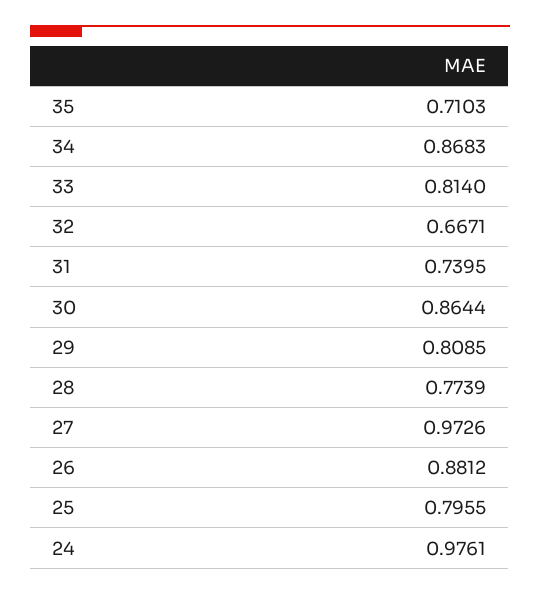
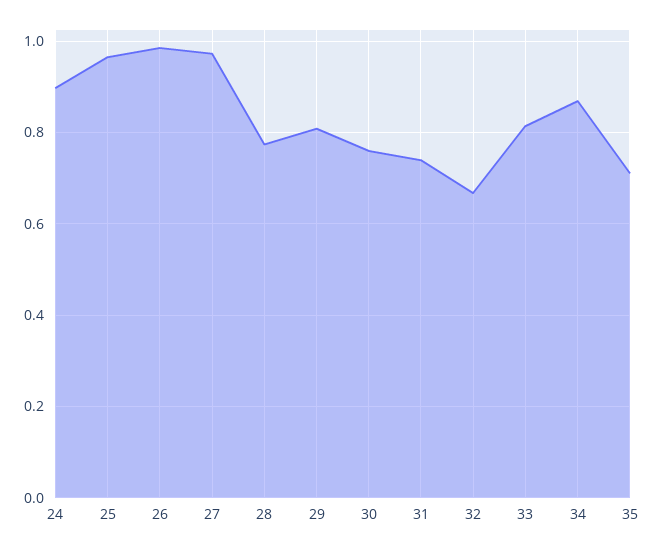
30: 0.8644 -> 0.76
26: 0.8812 -> 0.98
25: 0.7955 -> 0.96
24: 0.9761 -> 0.9

